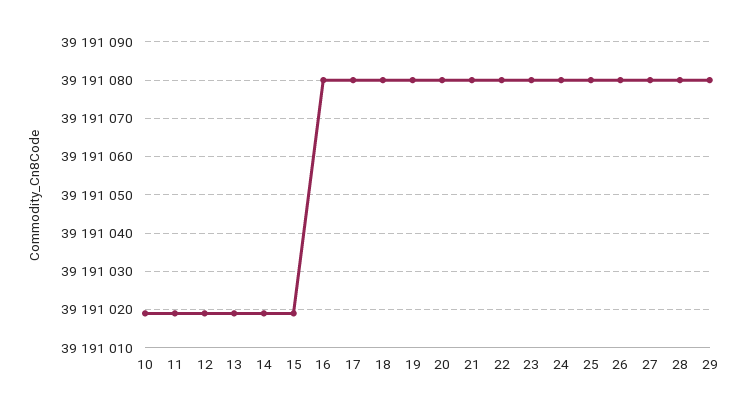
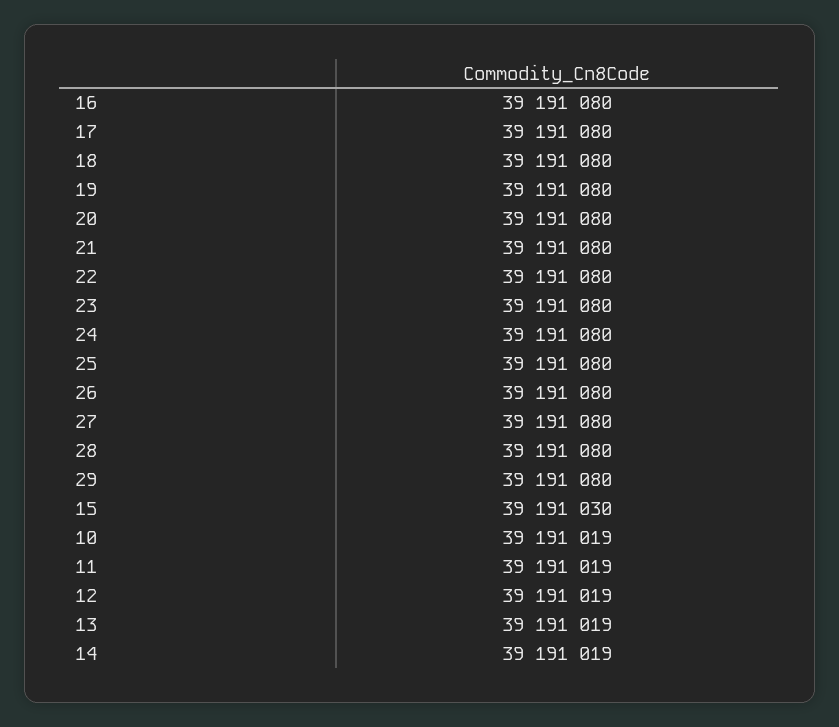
15: 39191020 -> 39191030

